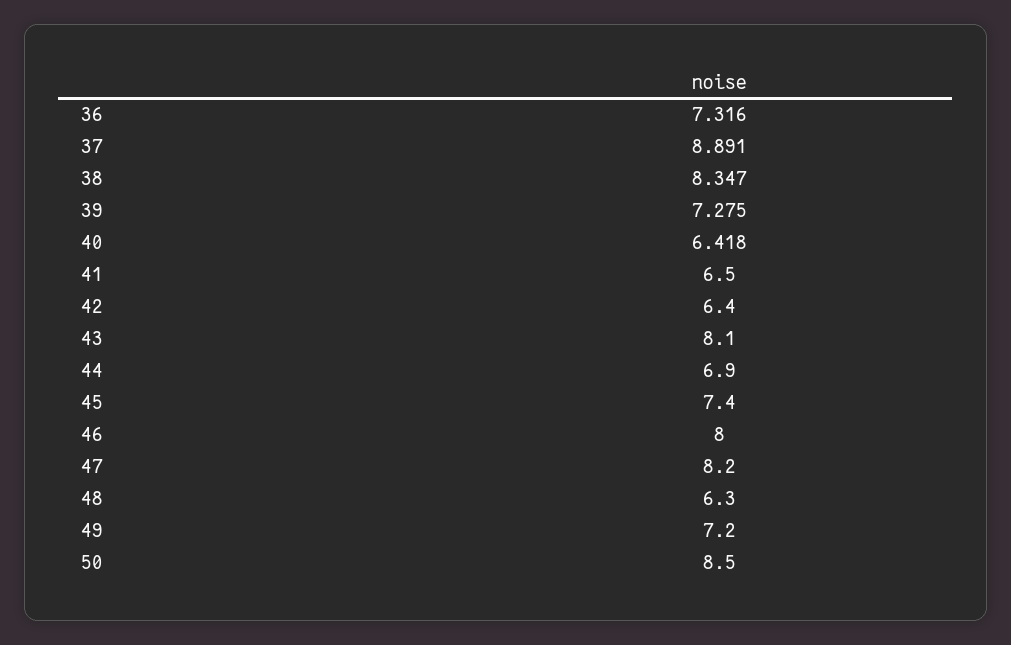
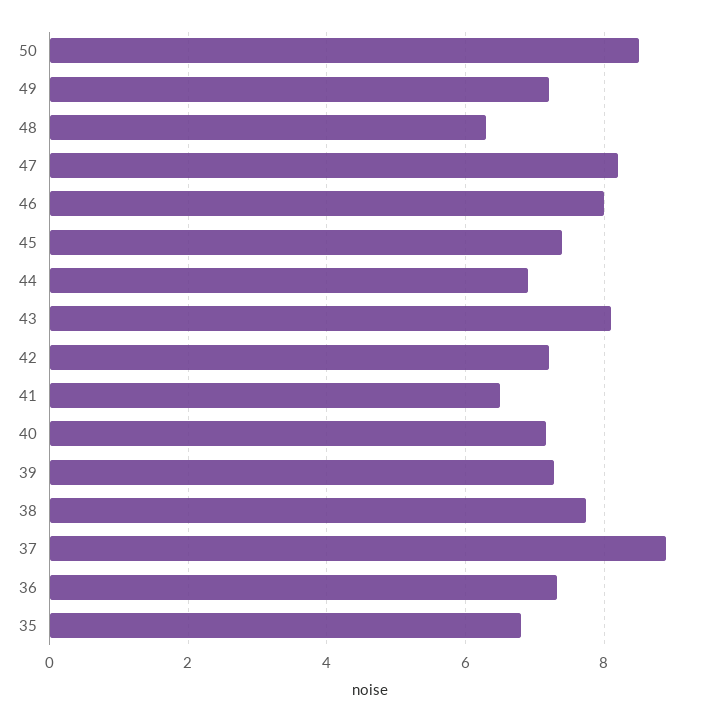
38: 8.347 -> 7.8
40: 6.418 -> 7.2
42: 6.4 -> 7.2
35: none -> 6.8

